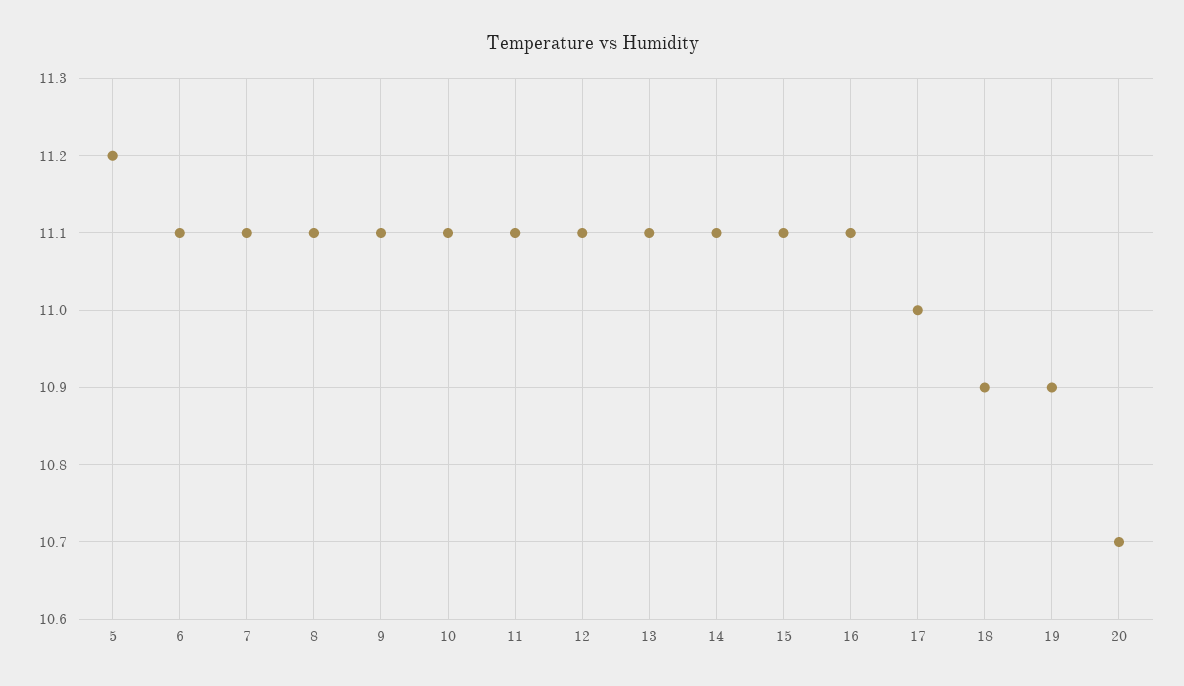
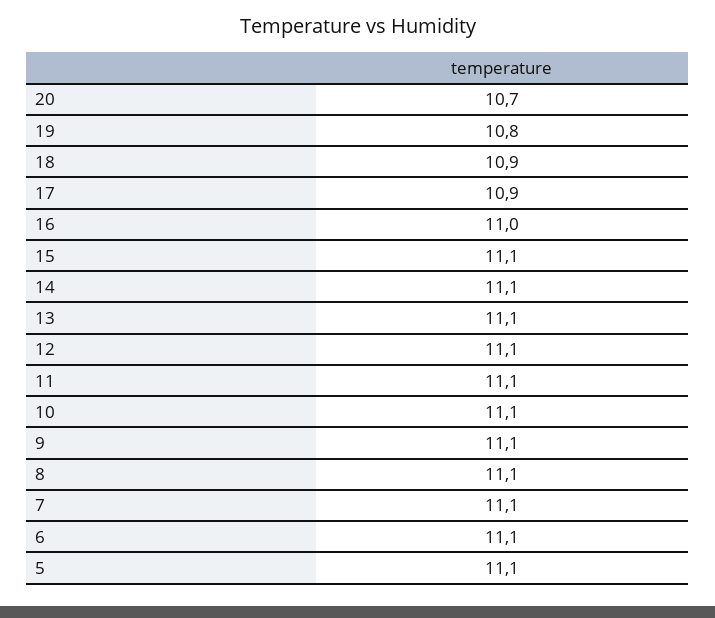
5: 11.2 -> 11.1
16: 11.1 -> 11
17: 11 -> 10.9
19: 10.9 -> 10.8

